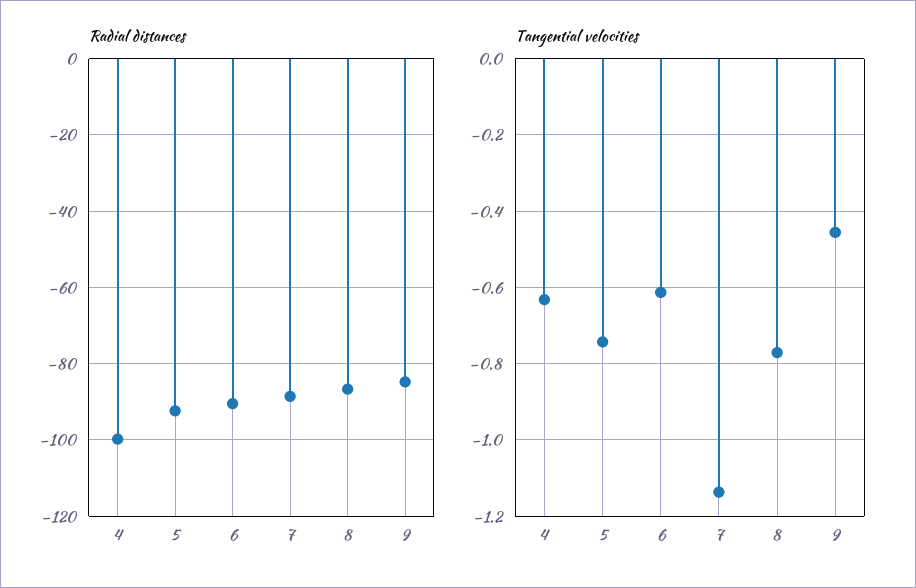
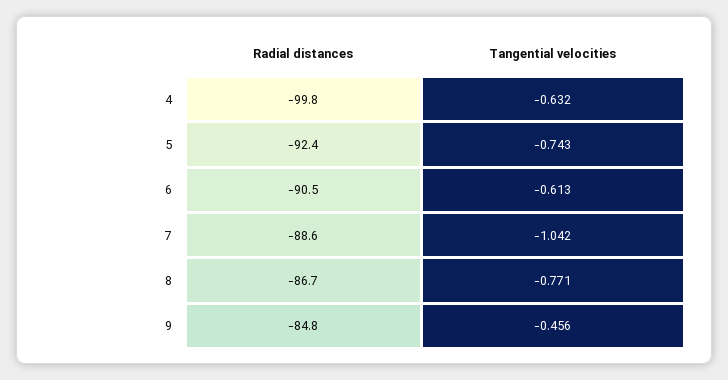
Tangential velocities, 7: -1.14 -> -1.042

